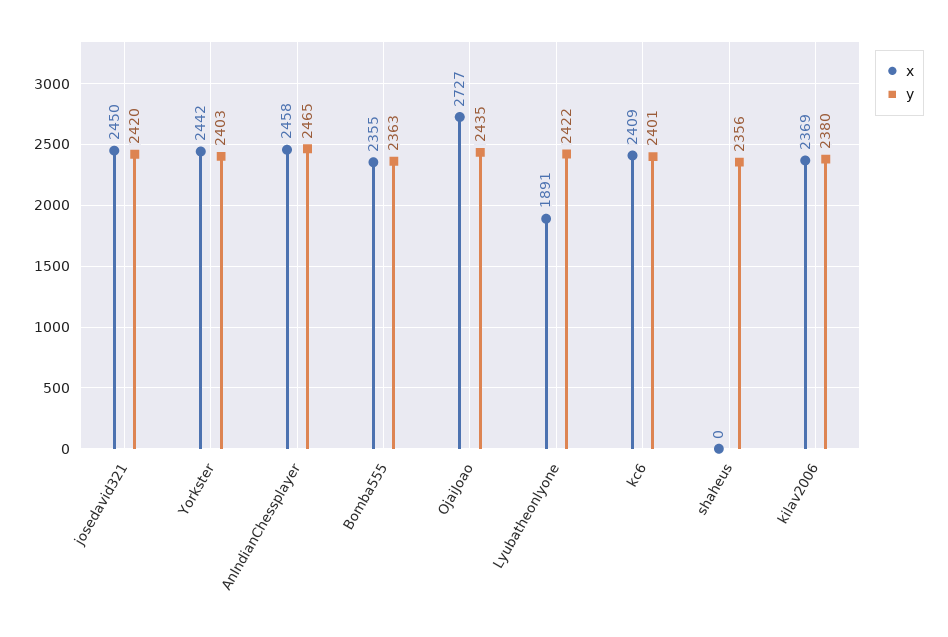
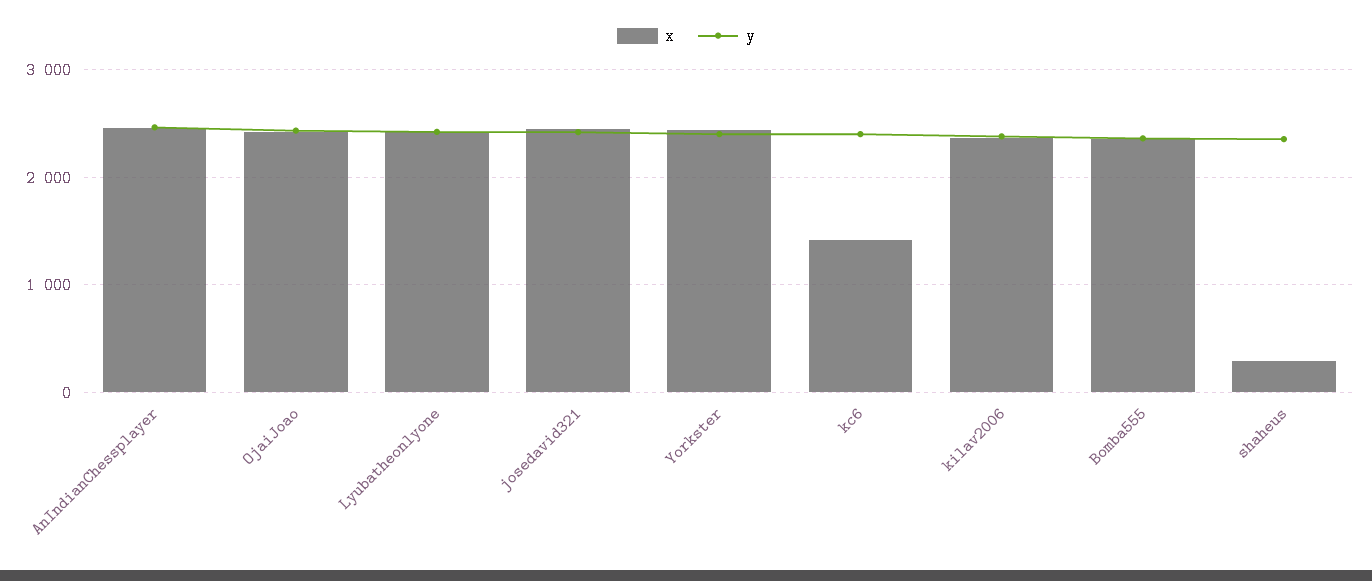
x, OjaiJoao: 2727 -> 2400
x, Lyubatheonlyone: 1891 -> 2400
x, kc6: 2409 -> 1400
x, shaheus: 0 -> 300

